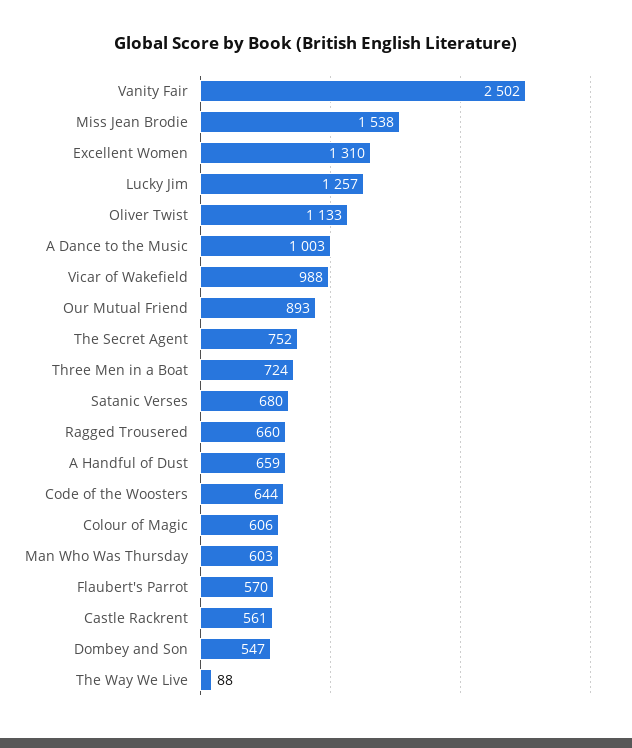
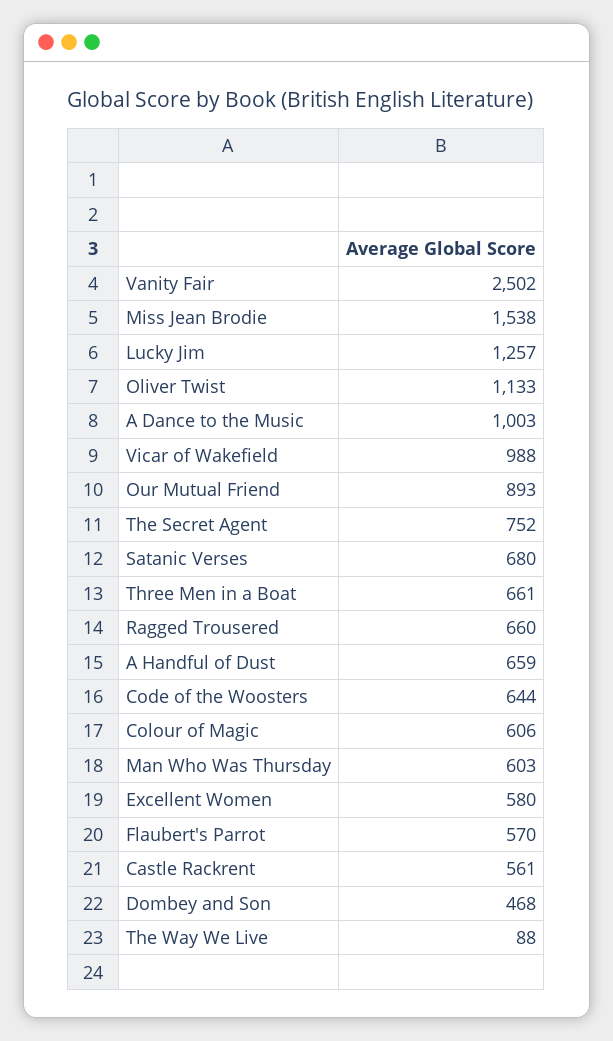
Excellent Women: 1310 -> 580
Three Men in a Boat: 724 -> 661
Dombey and Son: 547 -> 468

